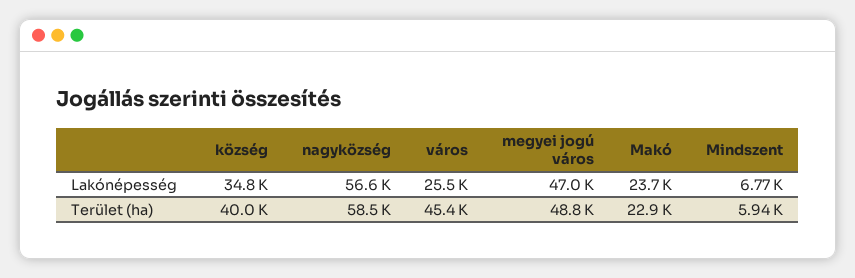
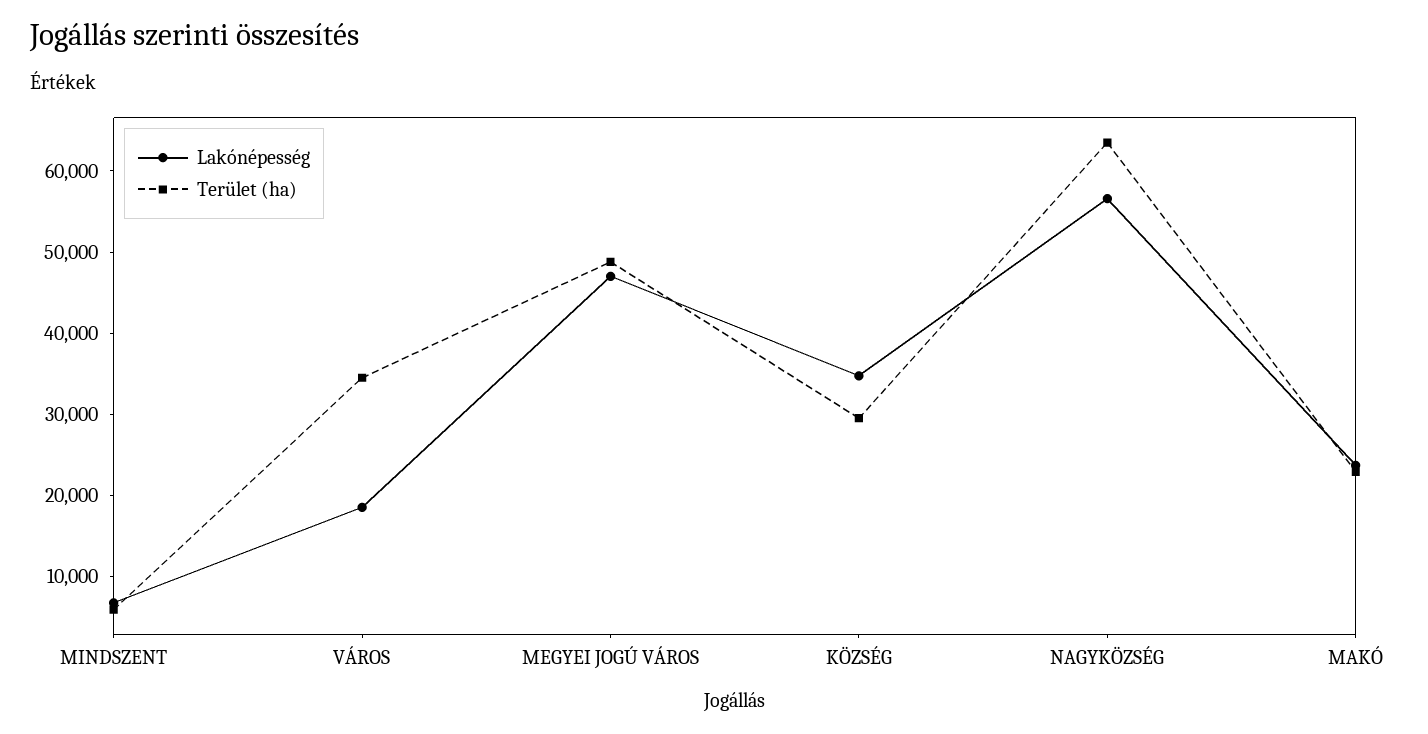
Lakónépesség, város: 25500 -> 18000
Terület (ha), község: 40000 -> 30000
Terület (ha), nagyközség: 58500 -> 64000
Terület (ha), város: 45400 -> 34000

